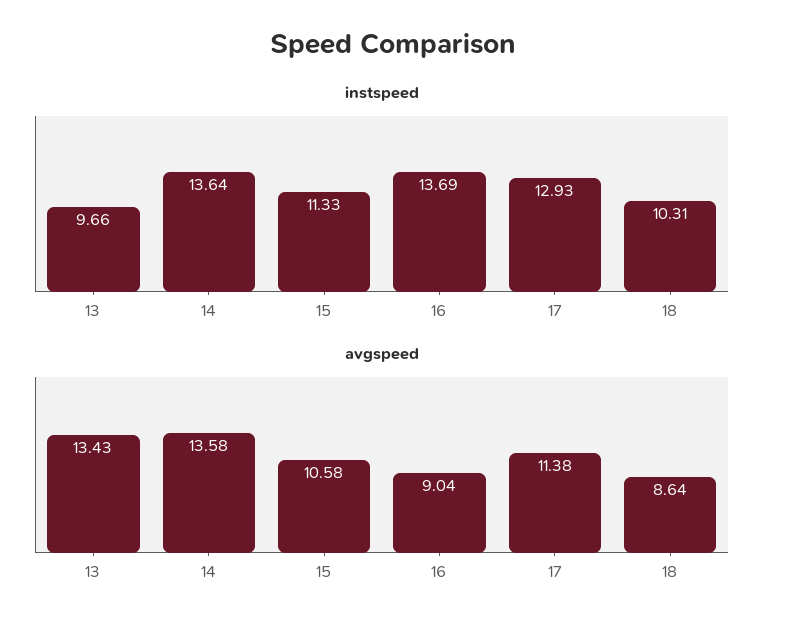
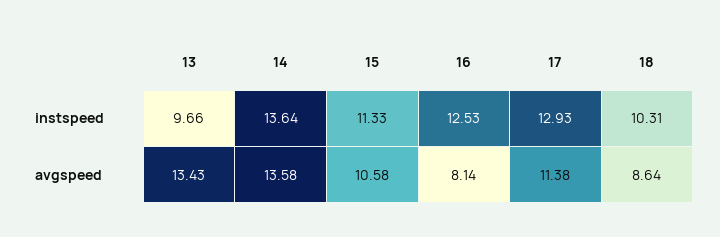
instspeed, 16: 13.69 -> 12.53
avgspeed, 16: 9.04 -> 8.14

